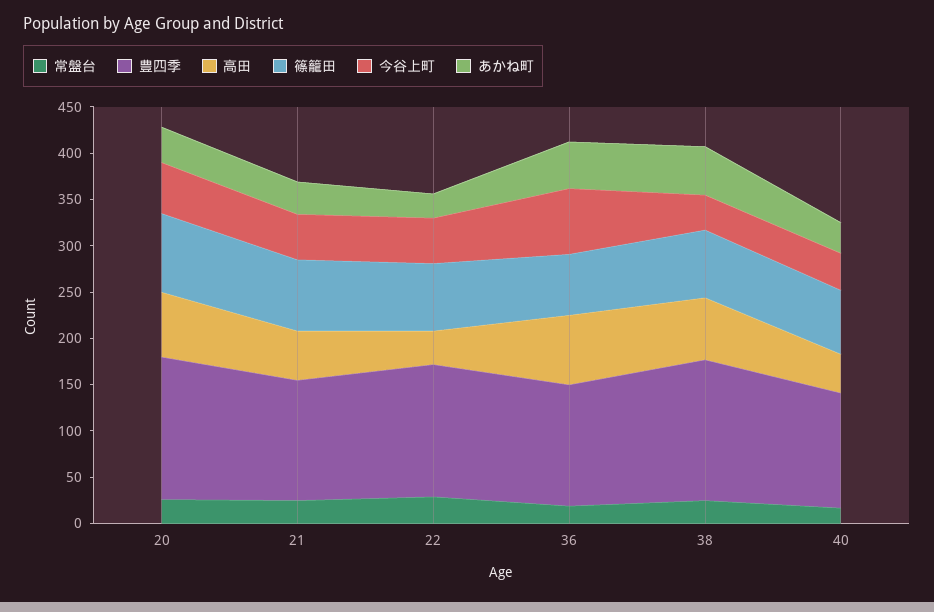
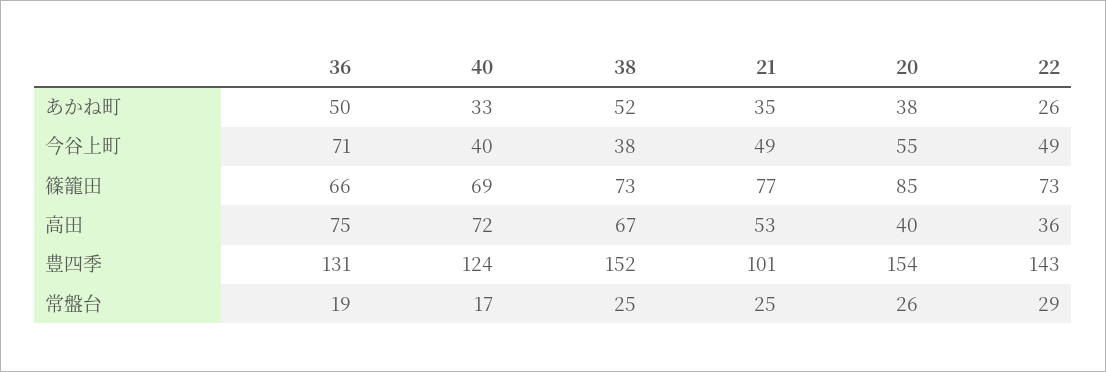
高田, 20: 70 -> 40
豊四季, 21: 130 -> 101
高田, 40: 40 -> 72

